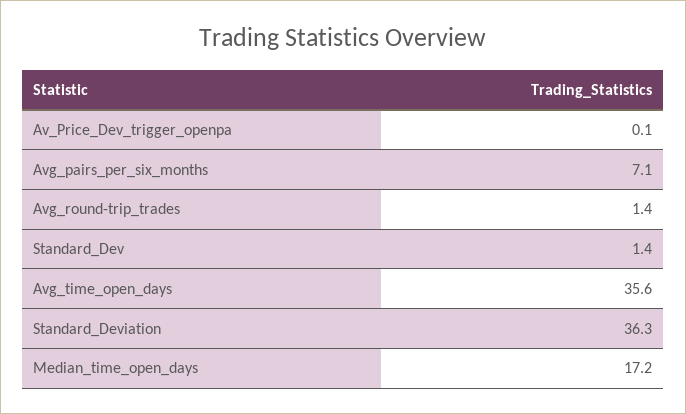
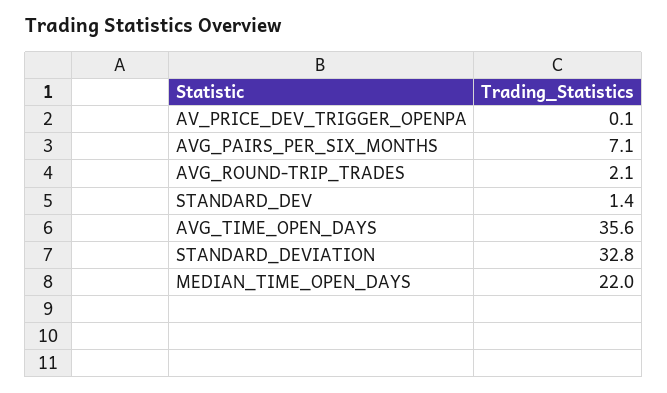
Avg_round-trip_trades: 1.4 -> 2.1
Standard_Deviation: 36.3 -> 32.8
Median_time_open_days: 17.2 -> 22

